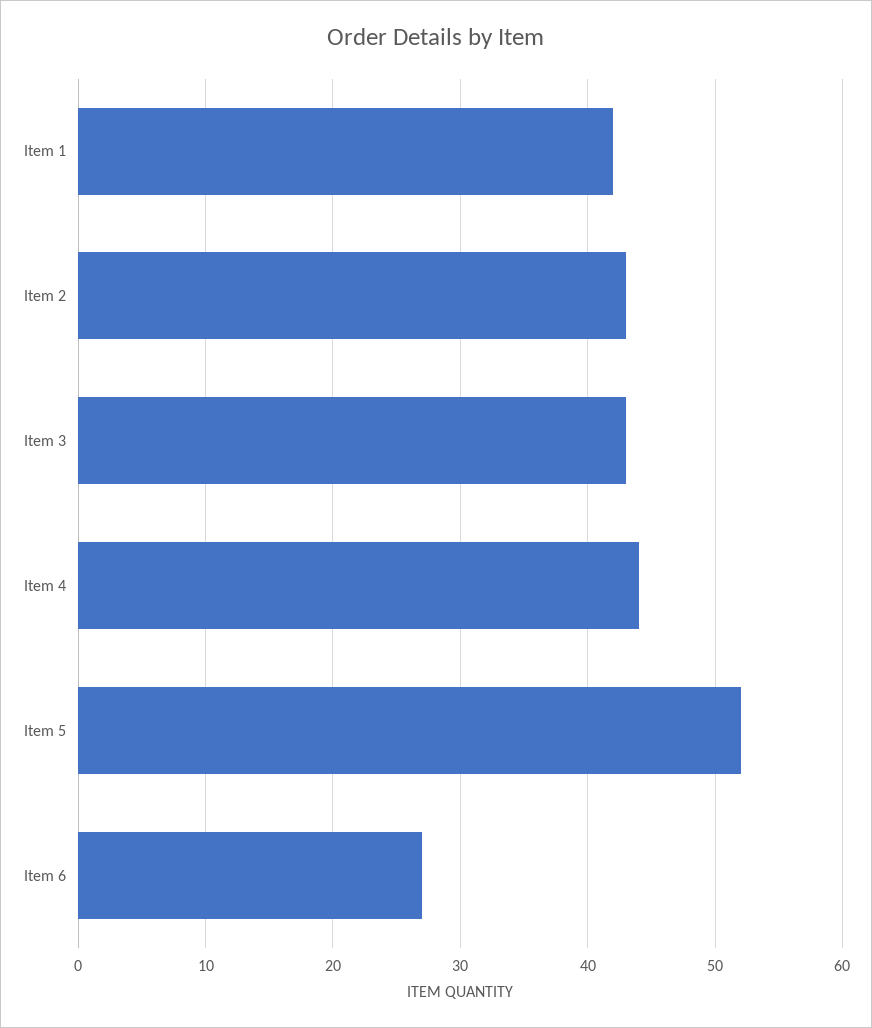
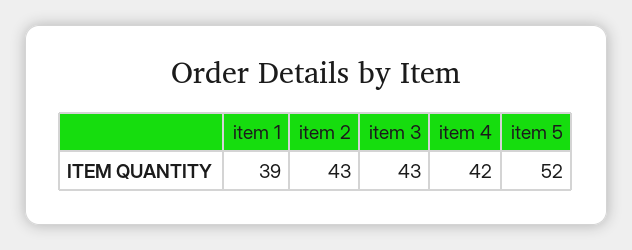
Item 1: 42 -> 39
Item 4: 44 -> 42
Item 6: 27 -> none

